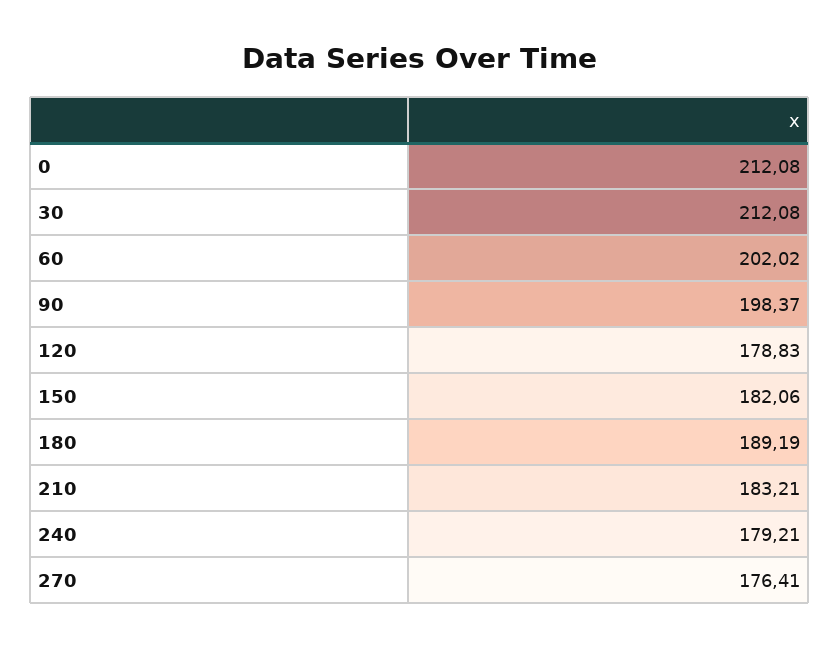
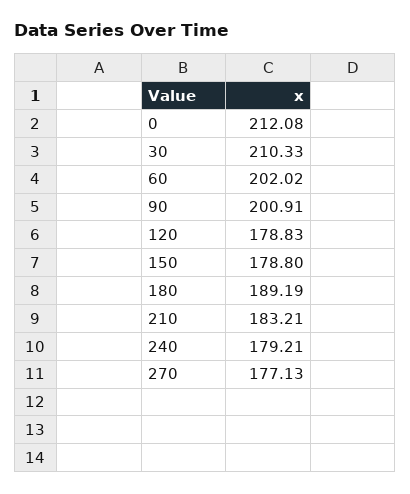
30: 212.08 -> 210.33
90: 198.37 -> 200.91
150: 182.06 -> 178.8
270: 176.41 -> 177.13

